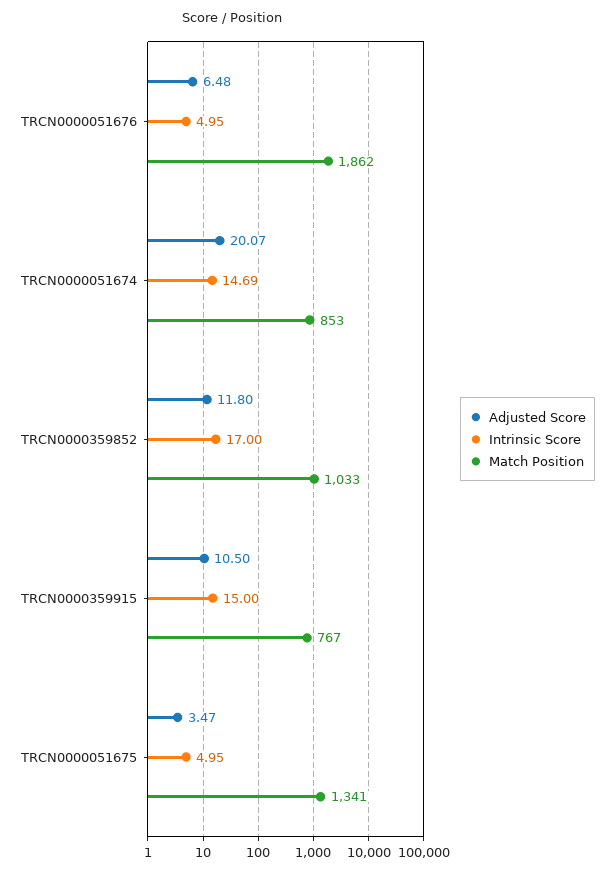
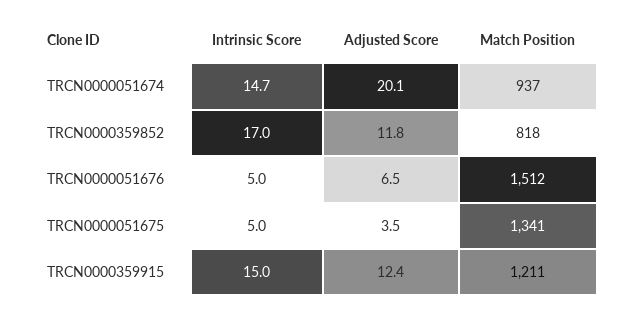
Match Position, TRCN0000051676: 1862 -> 1512
Match Position, TRCN0000051674: 853 -> 937
Match Position, TRCN0000359852: 1033 -> 818
Adjusted Score, TRCN0000359915: 10.5 -> 12.4
Match Position, TRCN0000359915: 767 -> 1211

